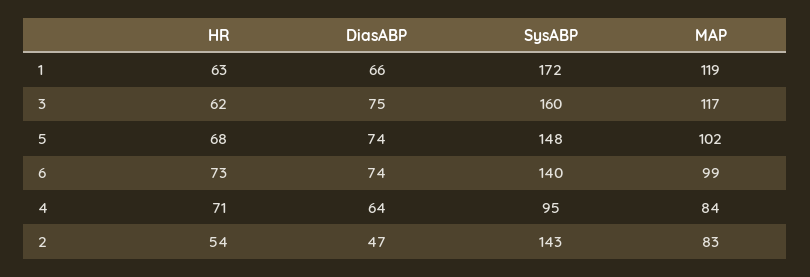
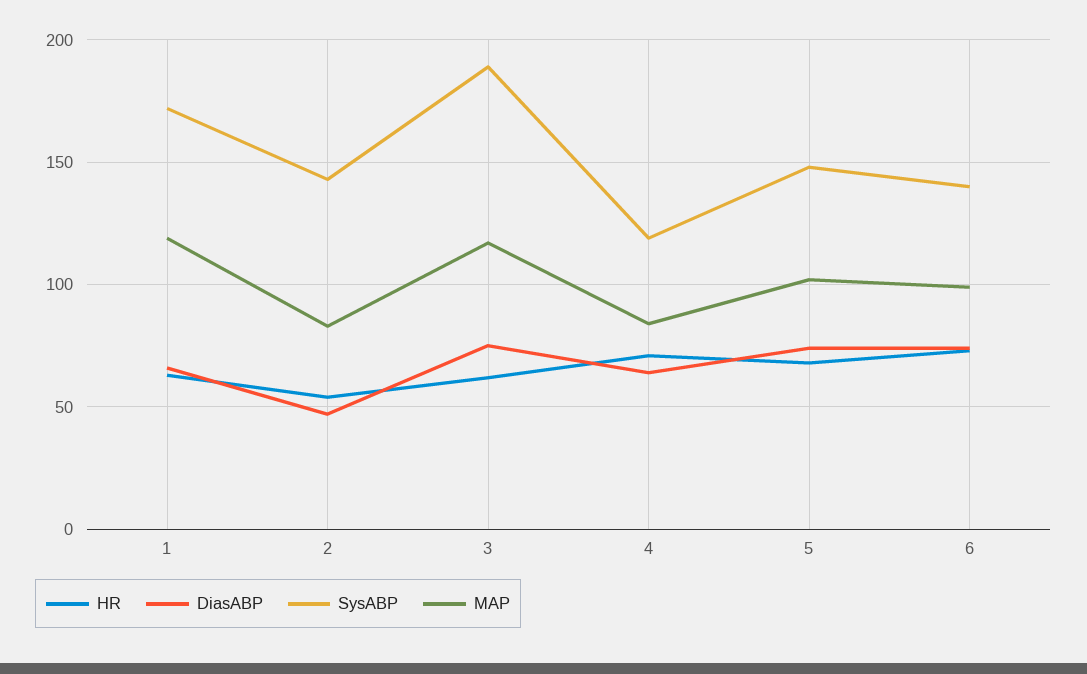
SysABP, 3: 160 -> 190
SysABP, 4: 95 -> 120

